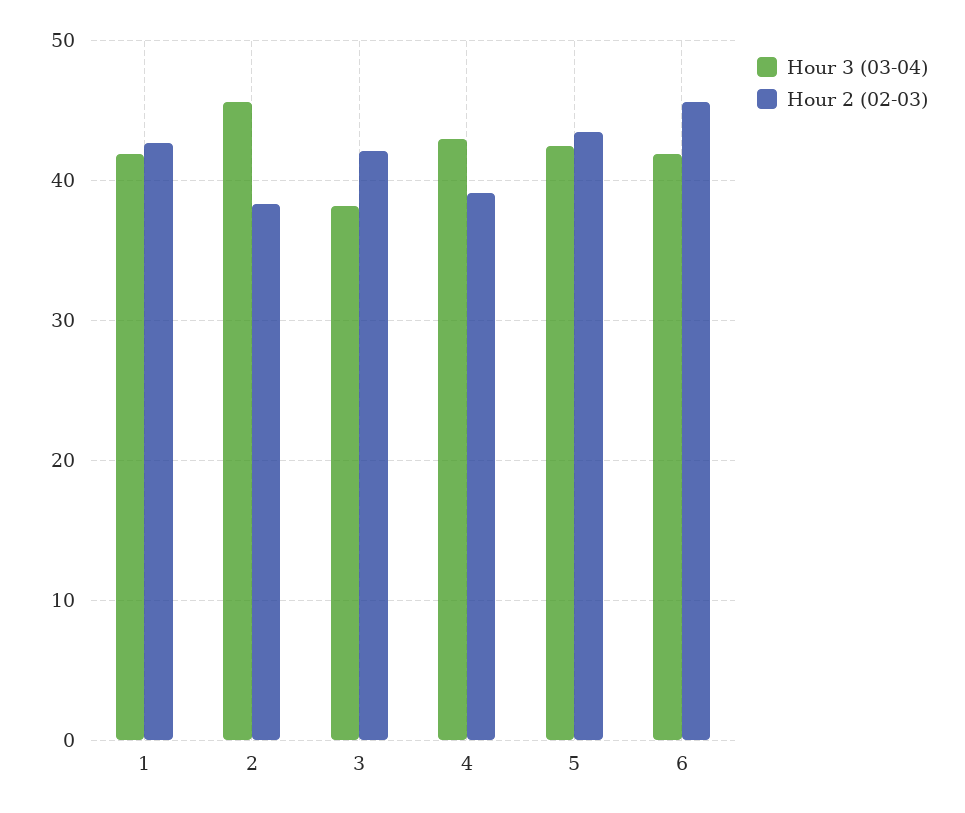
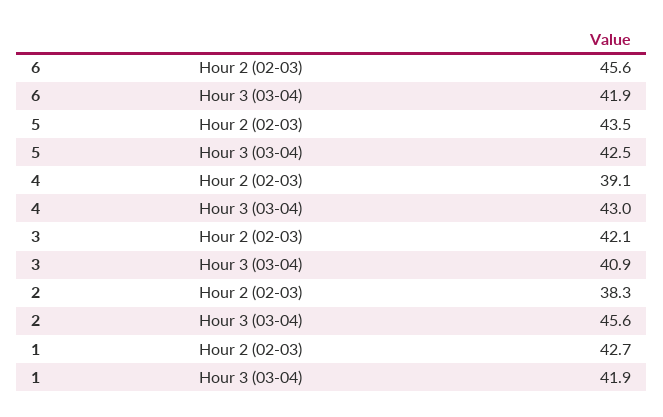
Hour 3 (03-04), 3: 38 -> 40.9

